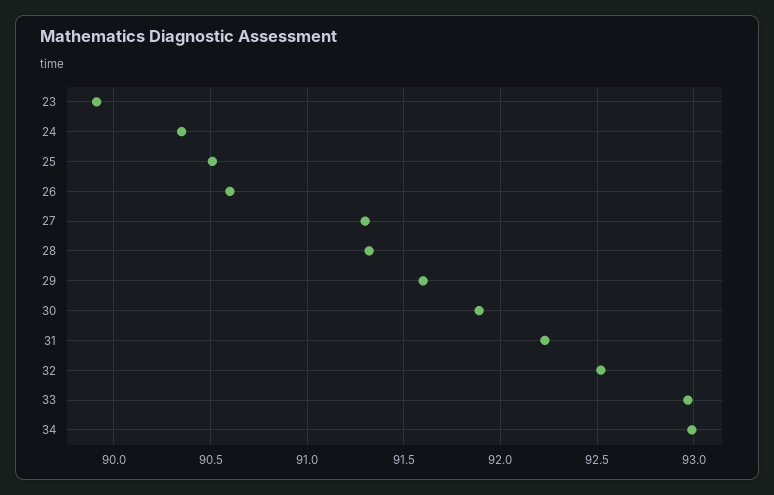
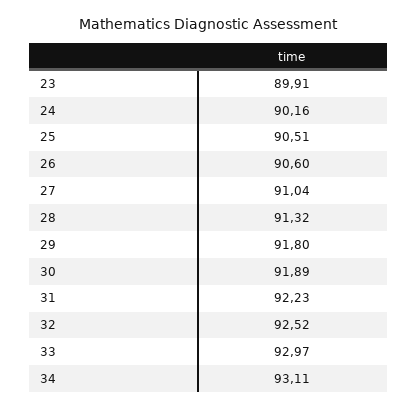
24: 90.35 -> 90.16
27: 91.3 -> 91.04
29: 91.6 -> 91.8
34: 93 -> 93.11

